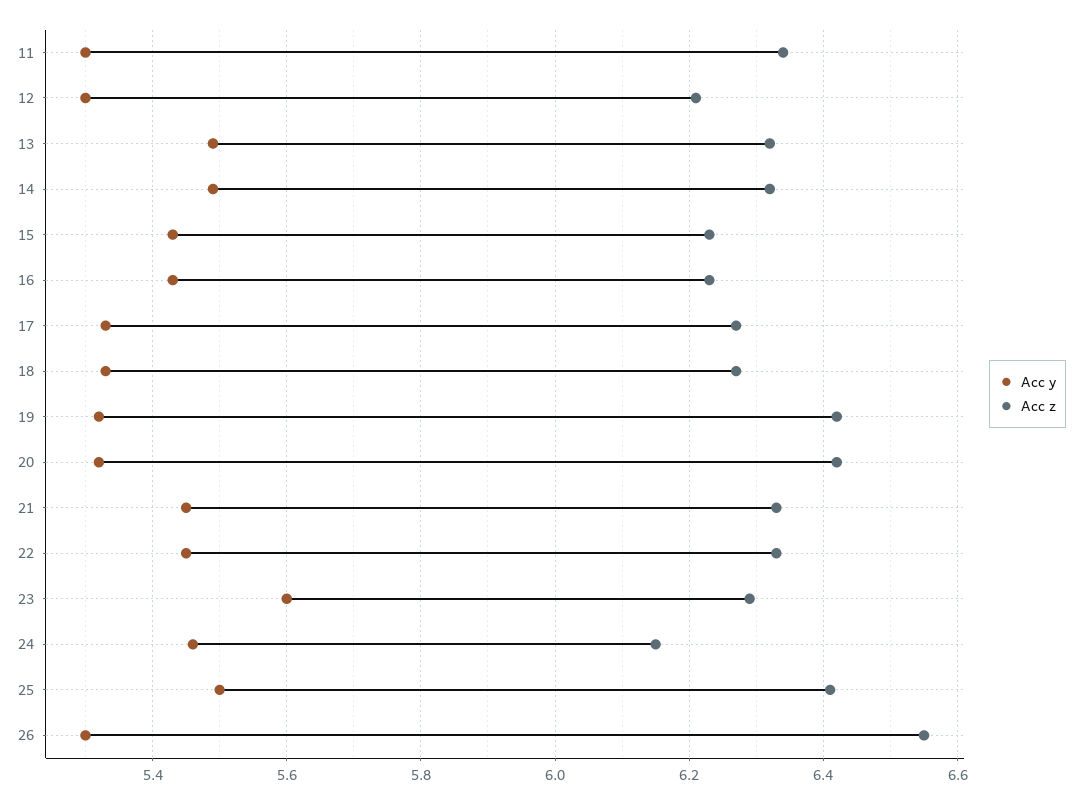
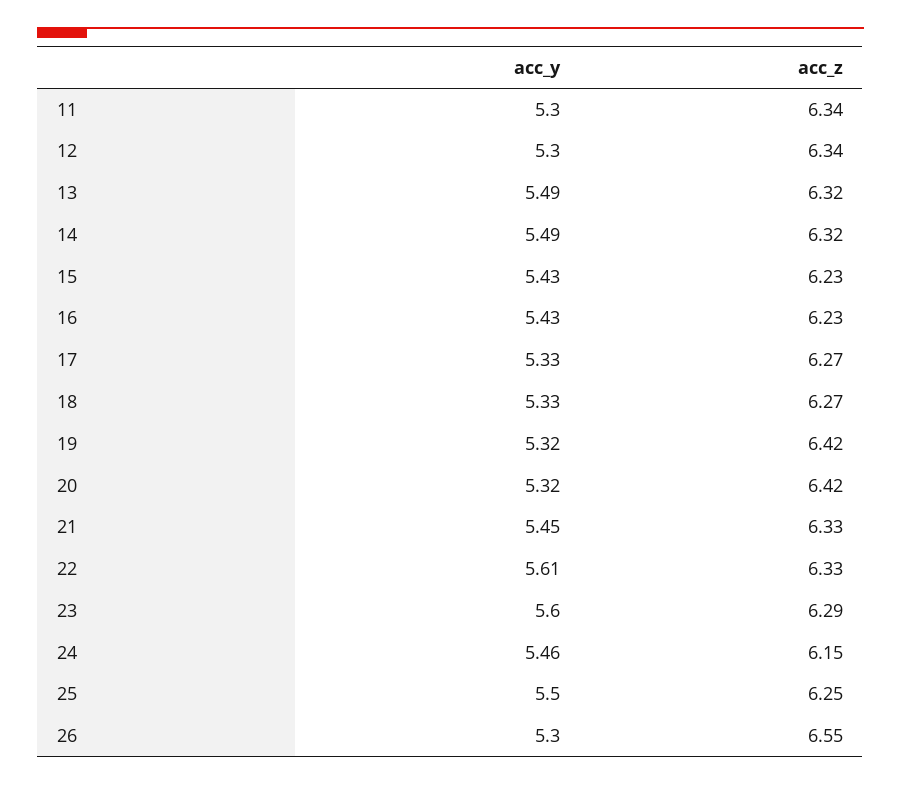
Acc z, 12: 6.2 -> 6.34
Acc y, 22: 5.45 -> 5.61
Acc z, 25: 6.4 -> 6.25

